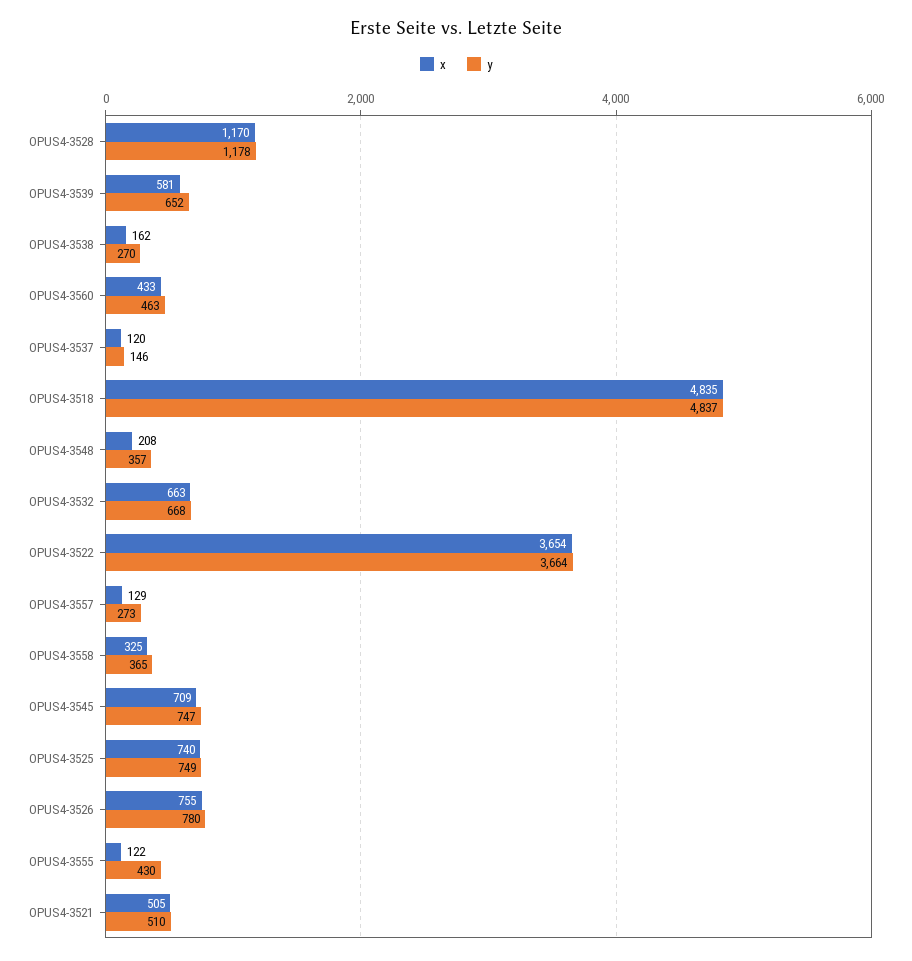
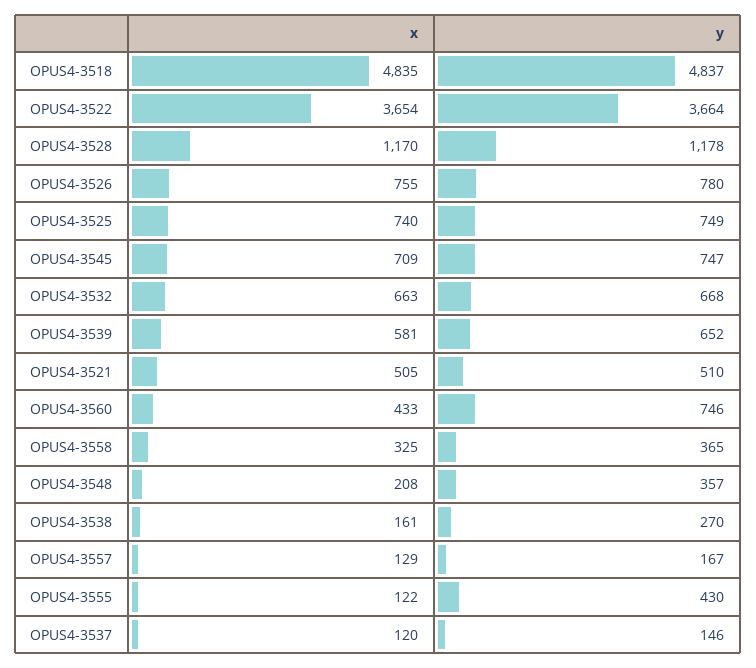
x, OPUS4-3538: 162 -> 161
y, OPUS4-3560: 463 -> 746
y, OPUS4-3557: 273 -> 167

